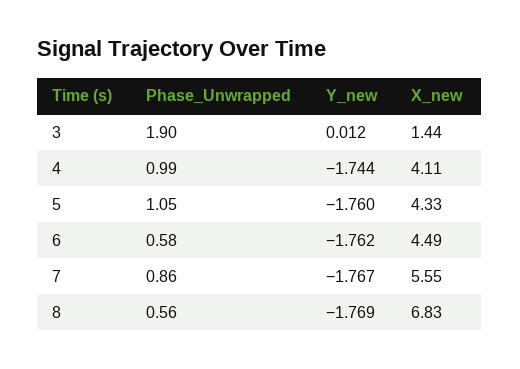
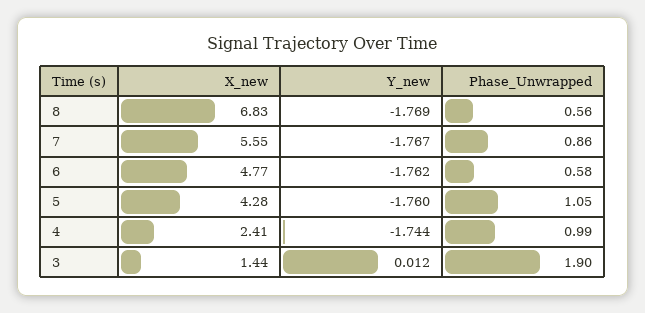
X_new, 4: 4.11 -> 2.41
X_new, 5: 4.33 -> 4.28
X_new, 6: 4.49 -> 4.77

